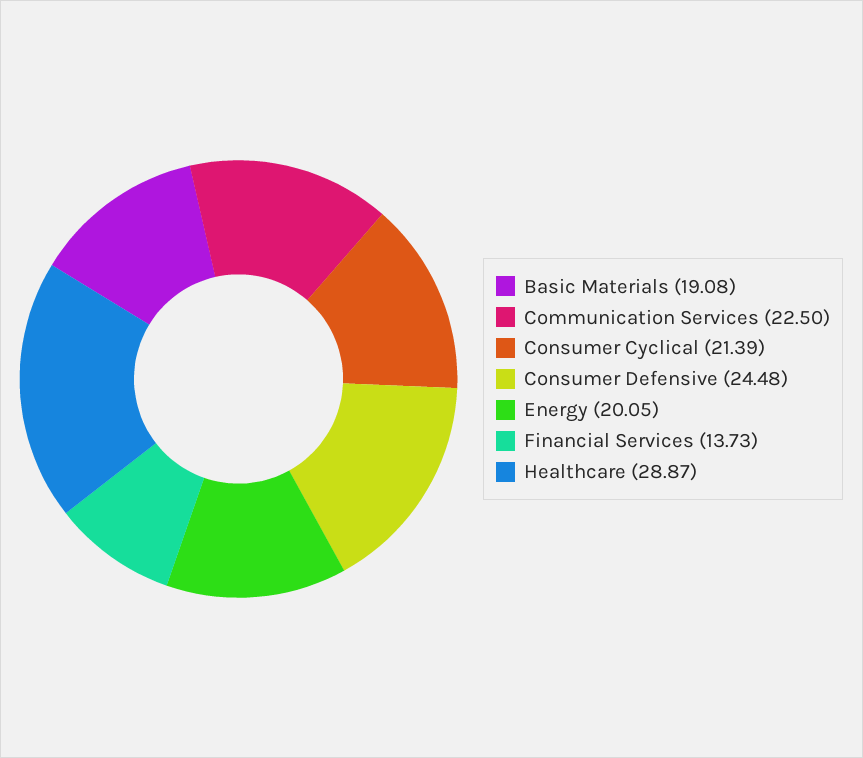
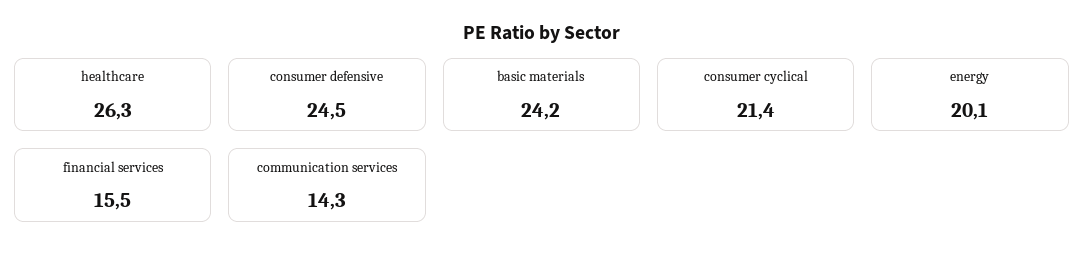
Basic Materials: 19.08 -> 24.2
Communication Services: 22.5 -> 14.3
Financial Services: 13.73 -> 15.5
Healthcare: 28.87 -> 26.3

